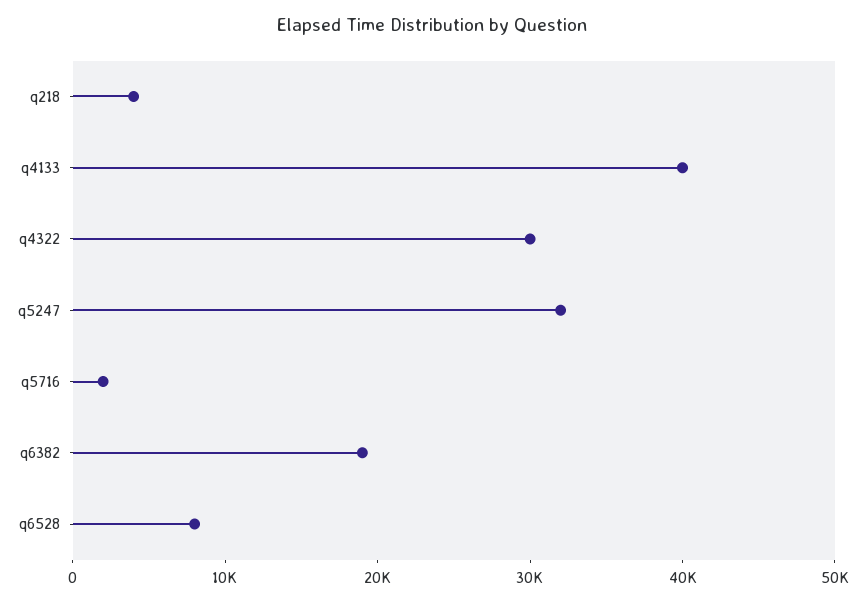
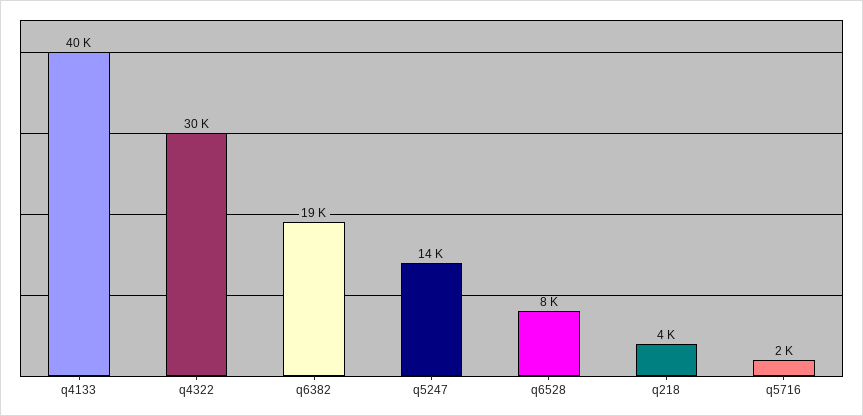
q5247: 32000 -> 14000

